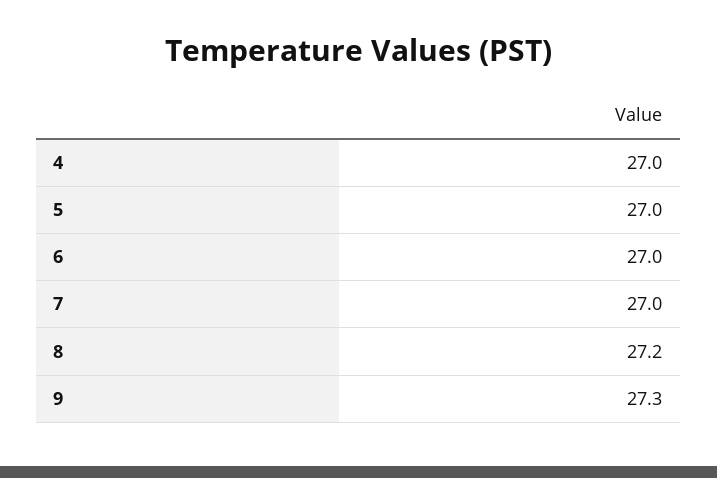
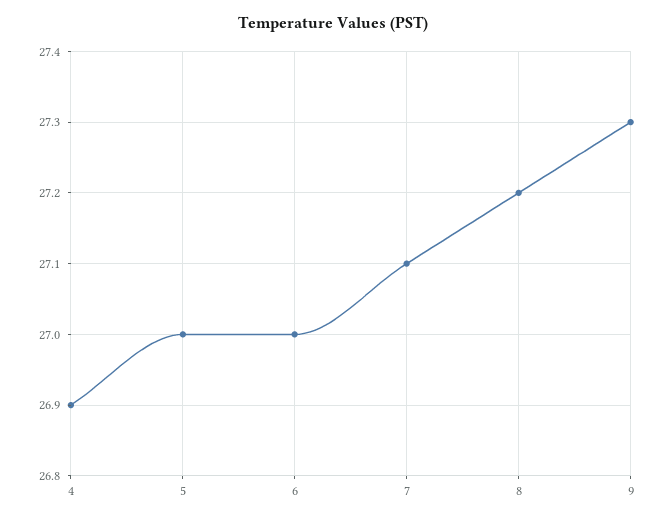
4: 27 -> 26.9
7: 27 -> 27.1

